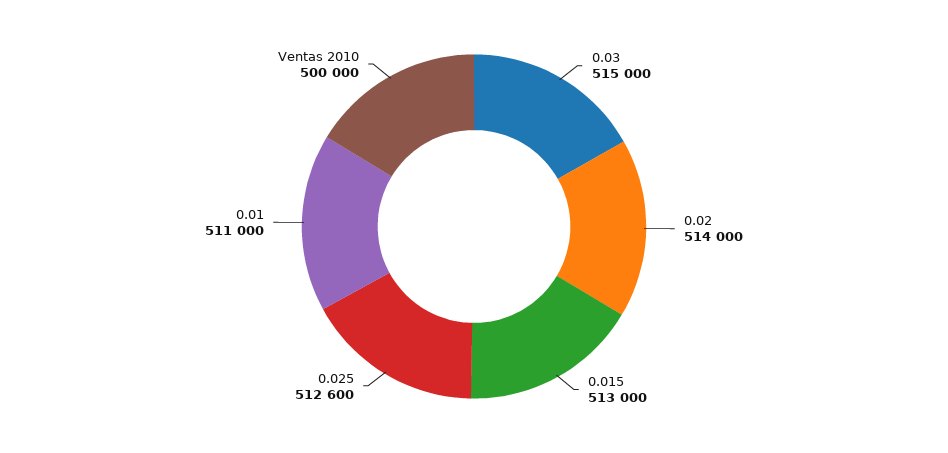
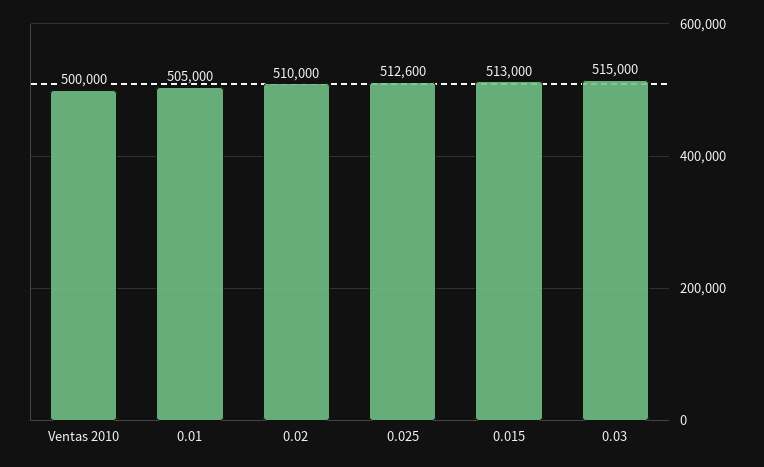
0.02: 514000 -> 510000
0.01: 511000 -> 505000

